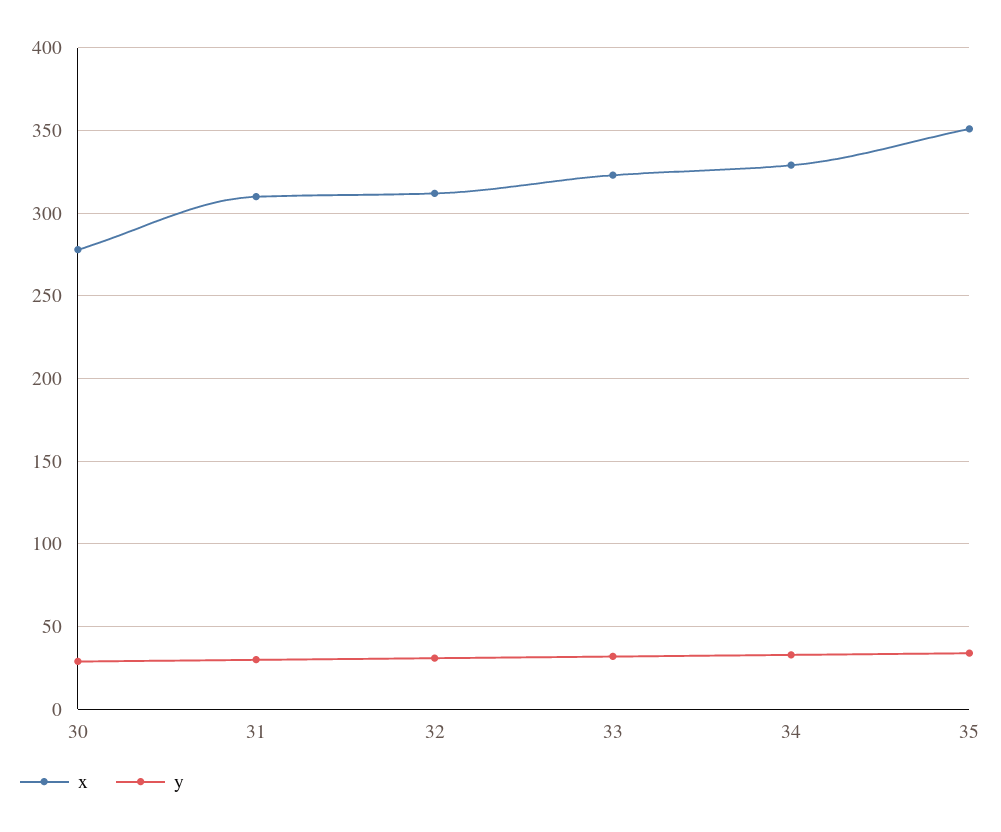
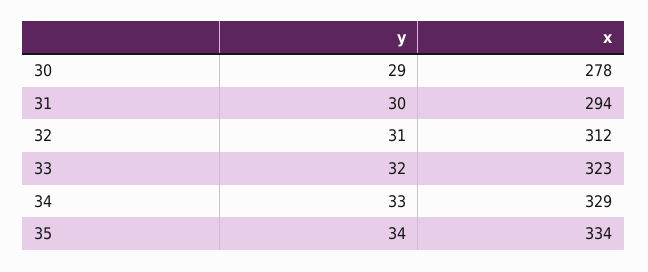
x, 31: 310 -> 294
x, 35: 350 -> 334

